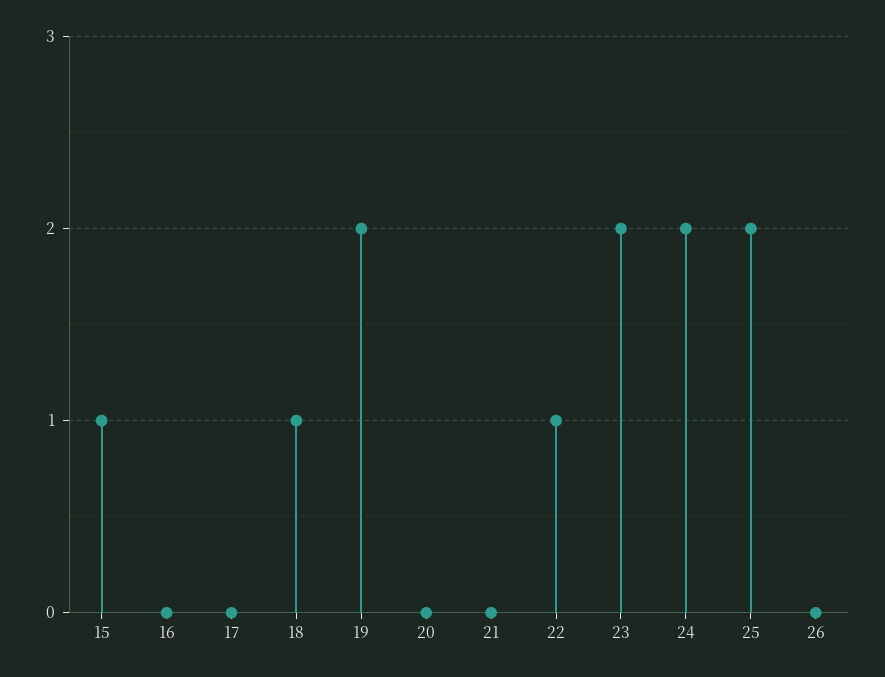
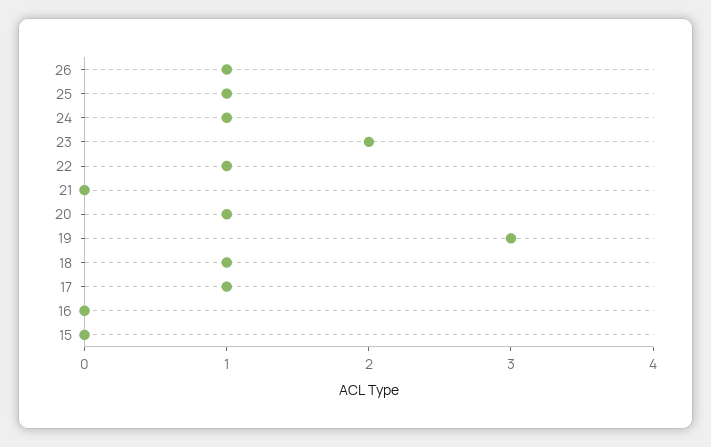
15: 1 -> 0
17: 0 -> 1
19: 2 -> 3
20: 0 -> 1
24: 2 -> 1
25: 2 -> 1
26: 0 -> 1

